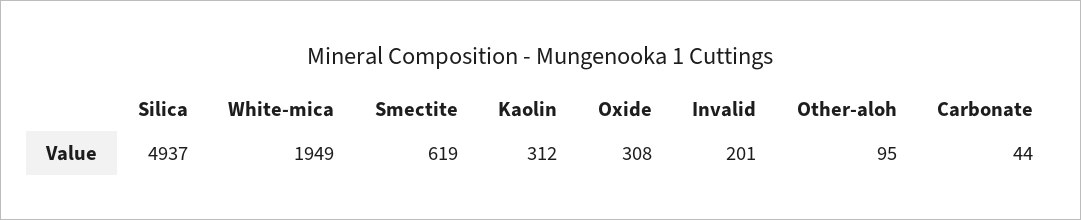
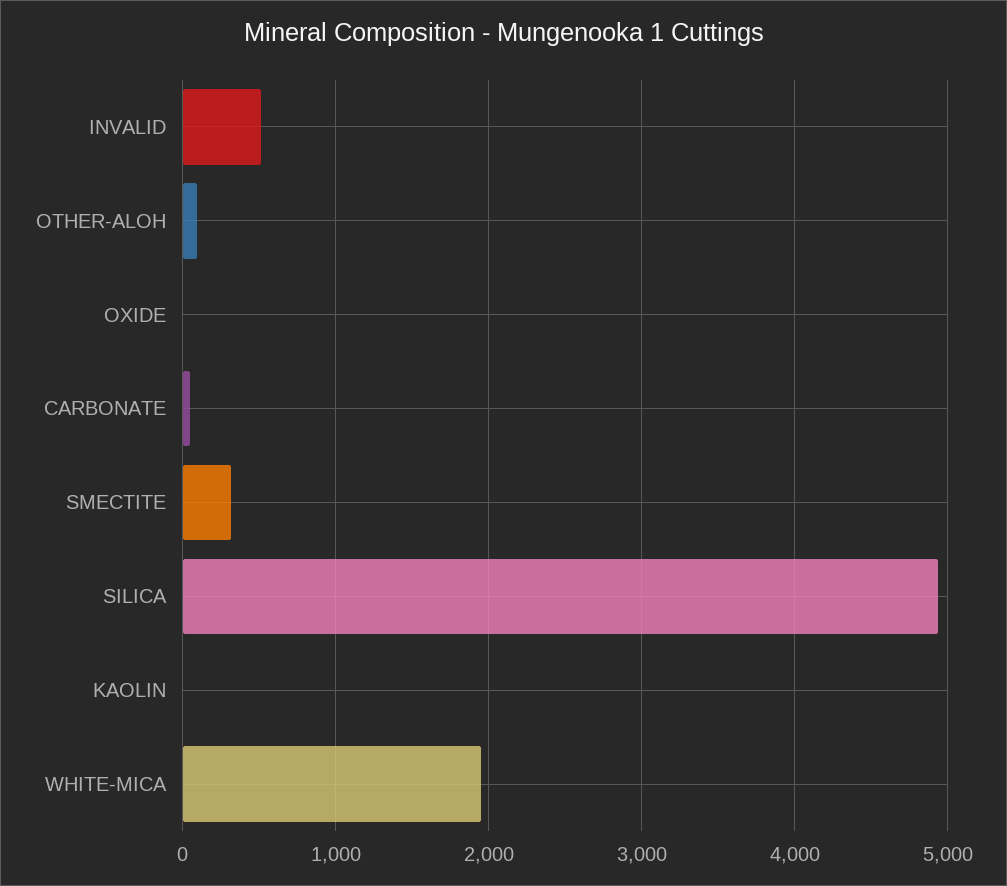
Smectite: 619 -> 300
Kaolin: 312 -> 0
Oxide: 308 -> 0
Invalid: 201 -> 500

